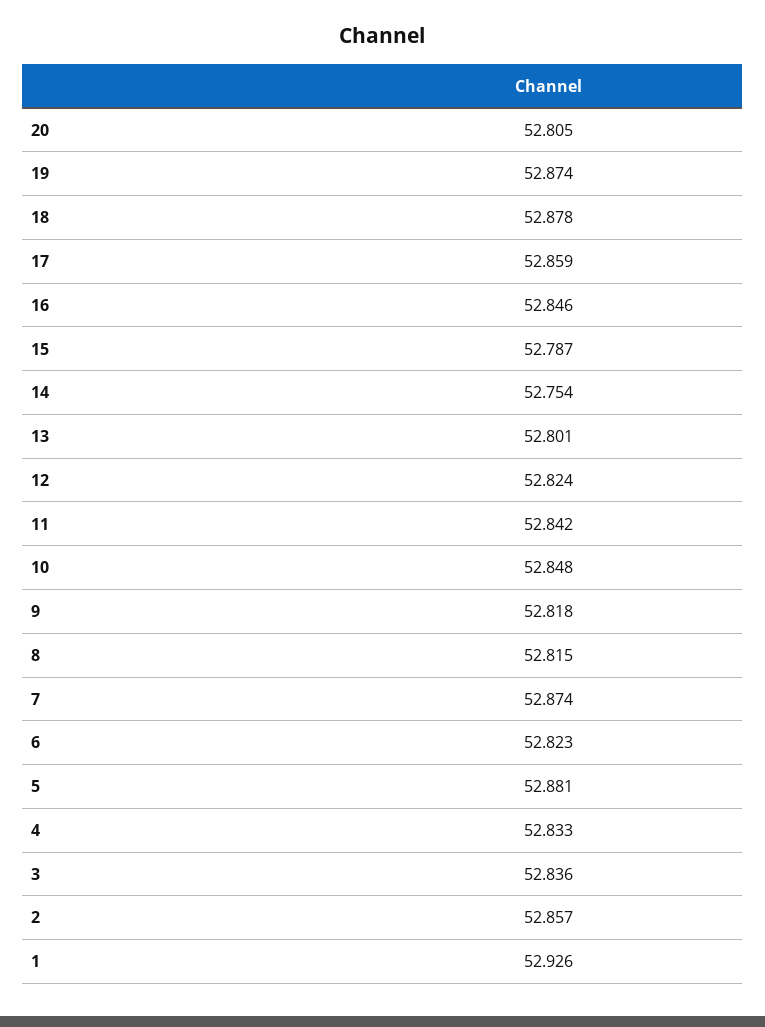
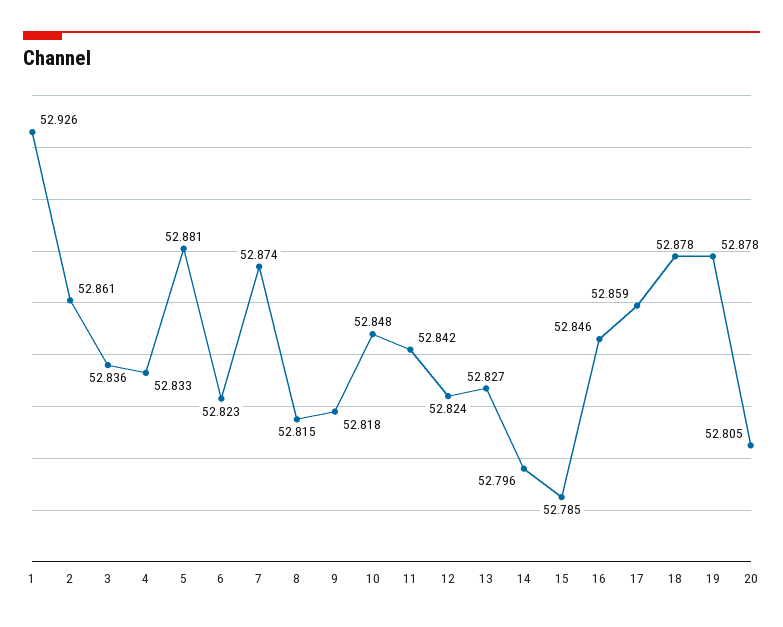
19: 52.874 -> 52.878
15: 52.787 -> 52.785
14: 52.754 -> 52.796
13: 52.801 -> 52.827
2: 52.857 -> 52.861

